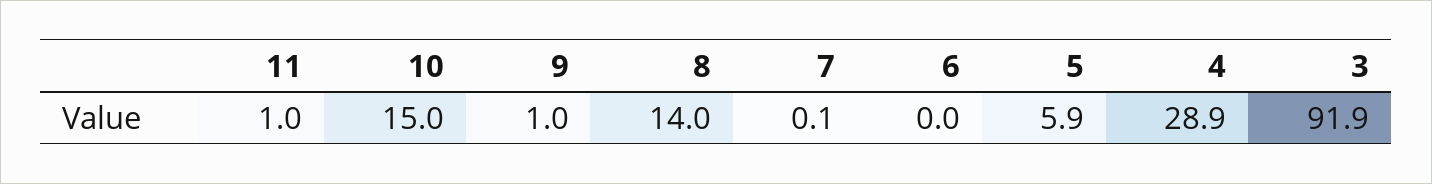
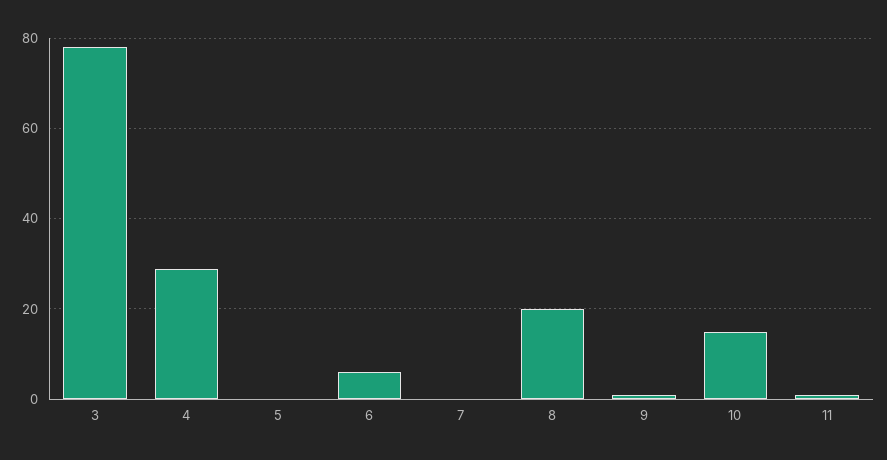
8: 14 -> 20
6: 0 -> 6
5: 5.9 -> 0
3: 91.9 -> 78

